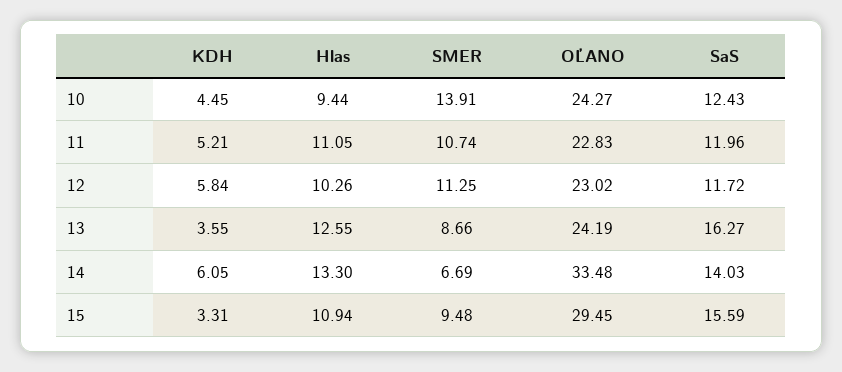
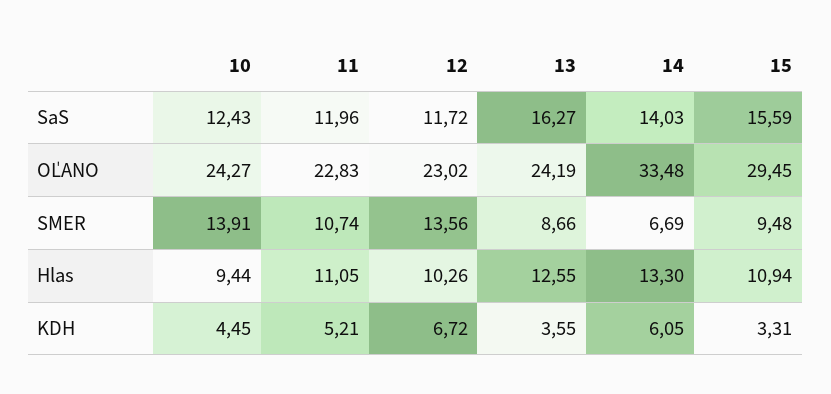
KDH, 12: 5.84 -> 6.72
SMER, 12: 11.25 -> 13.56

